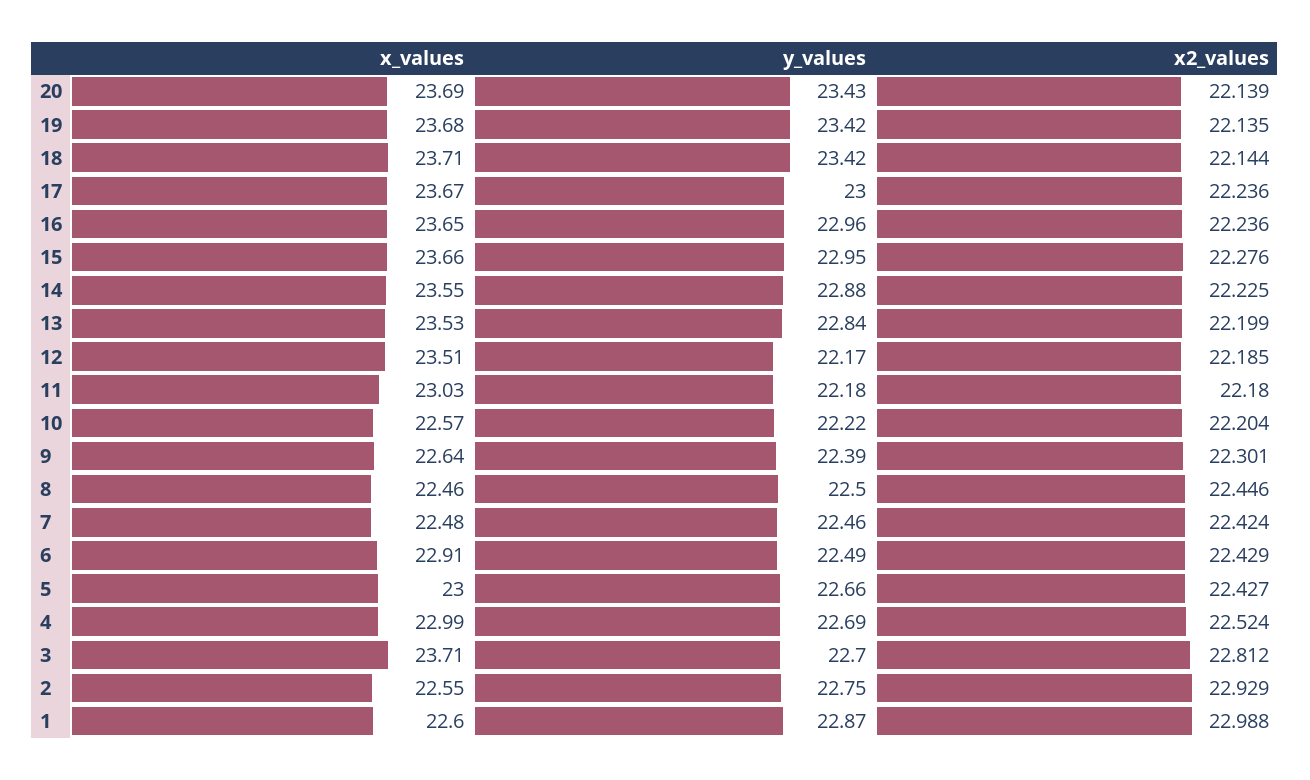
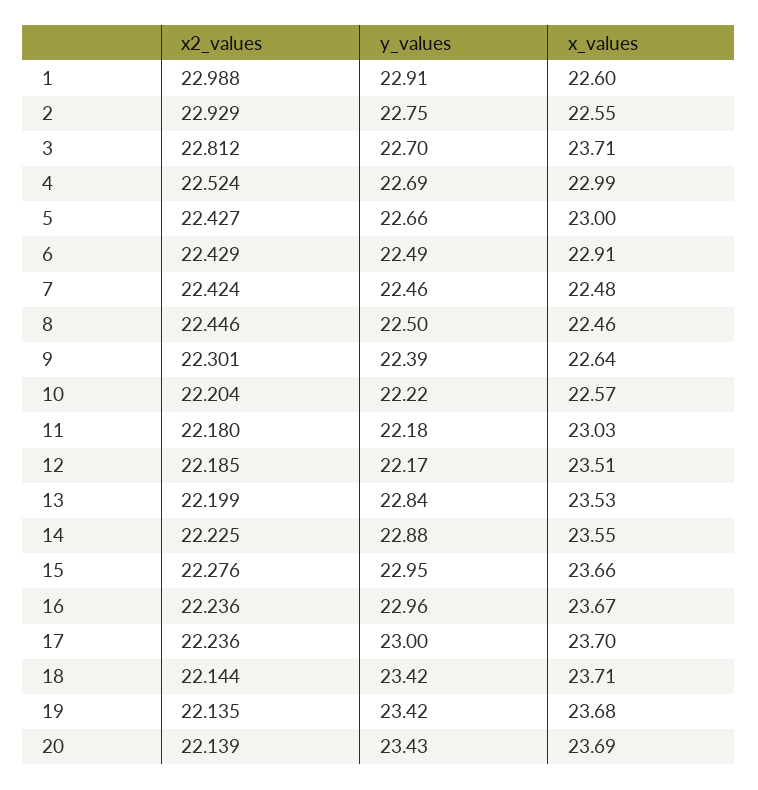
x_values, 17: 23.67 -> 23.7
x_values, 16: 23.65 -> 23.67
y_values, 1: 22.87 -> 22.91

